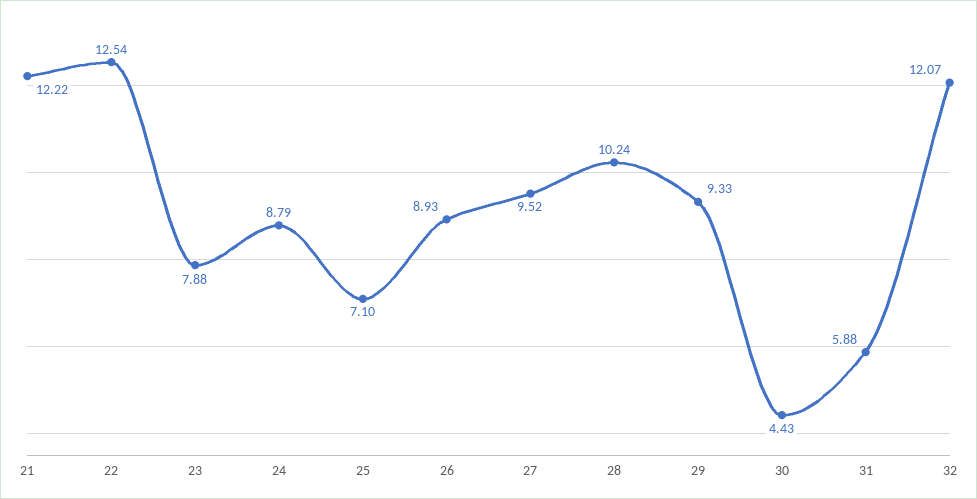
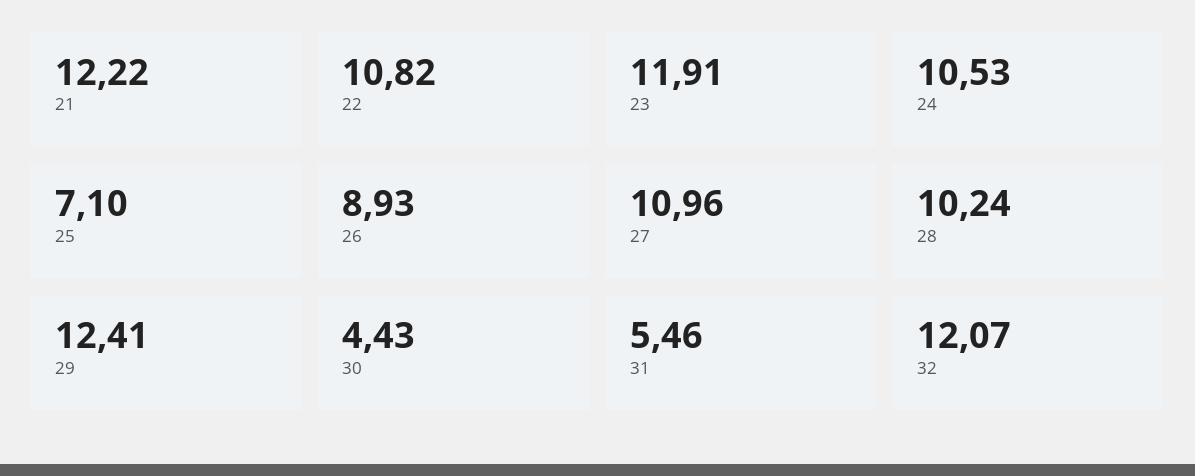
22: 12.54 -> 10.82
23: 7.88 -> 11.91
24: 8.79 -> 10.53
27: 9.52 -> 10.96
29: 9.33 -> 12.41
31: 5.88 -> 5.46

